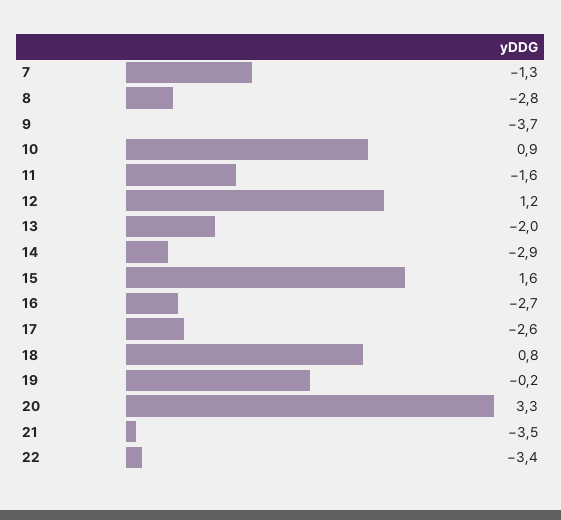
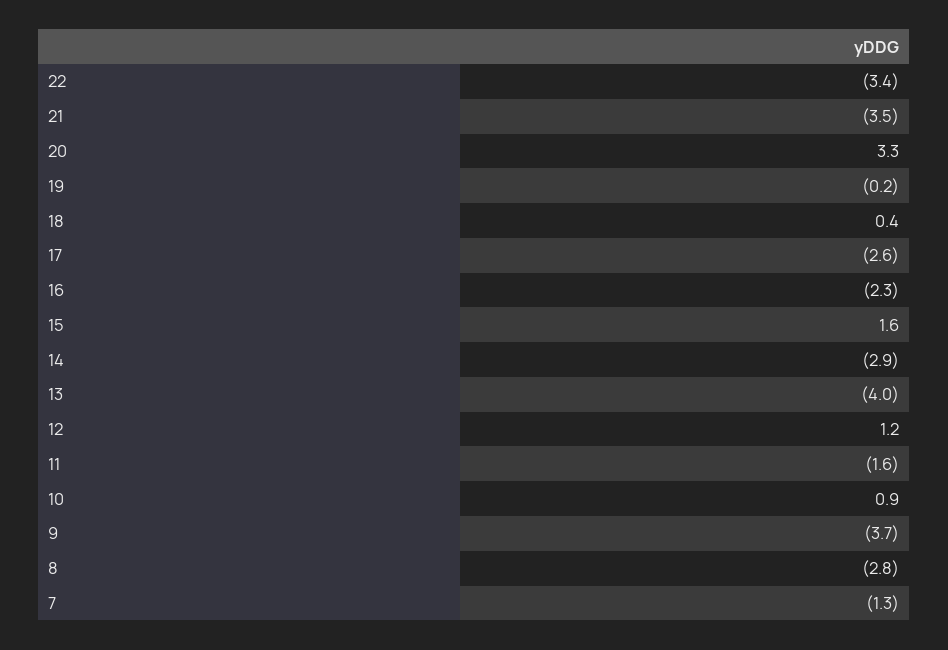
13: -2 -> -4
16: -2.7 -> -2.3
18: 0.8 -> 0.4

